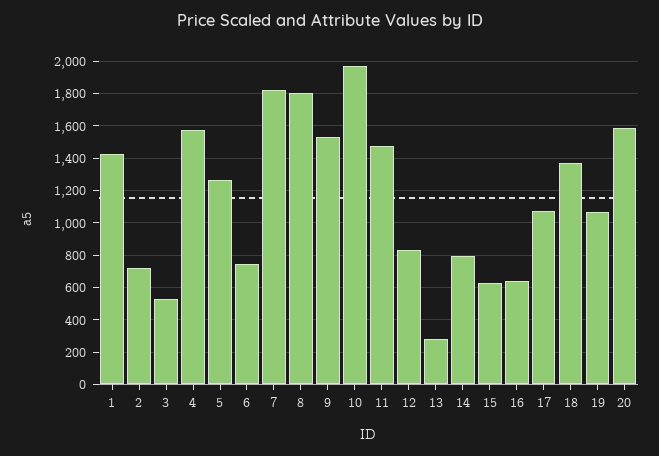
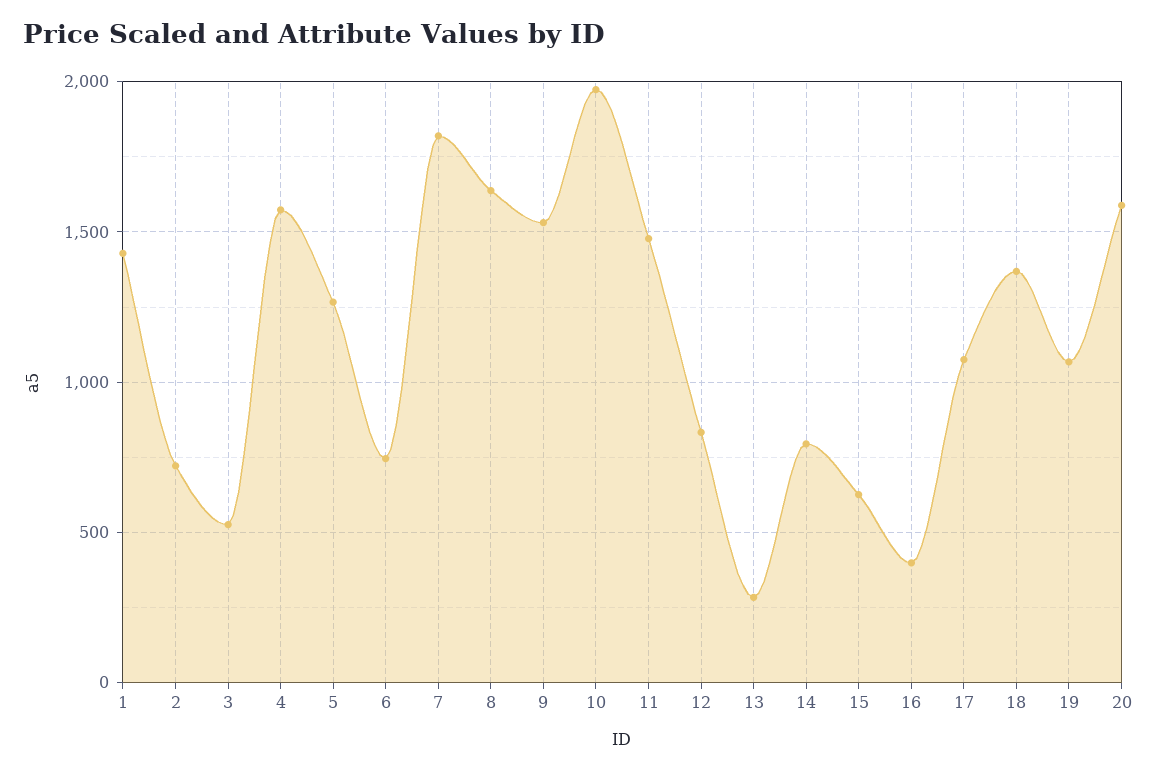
8: 1800 -> 1650
16: 650 -> 400

